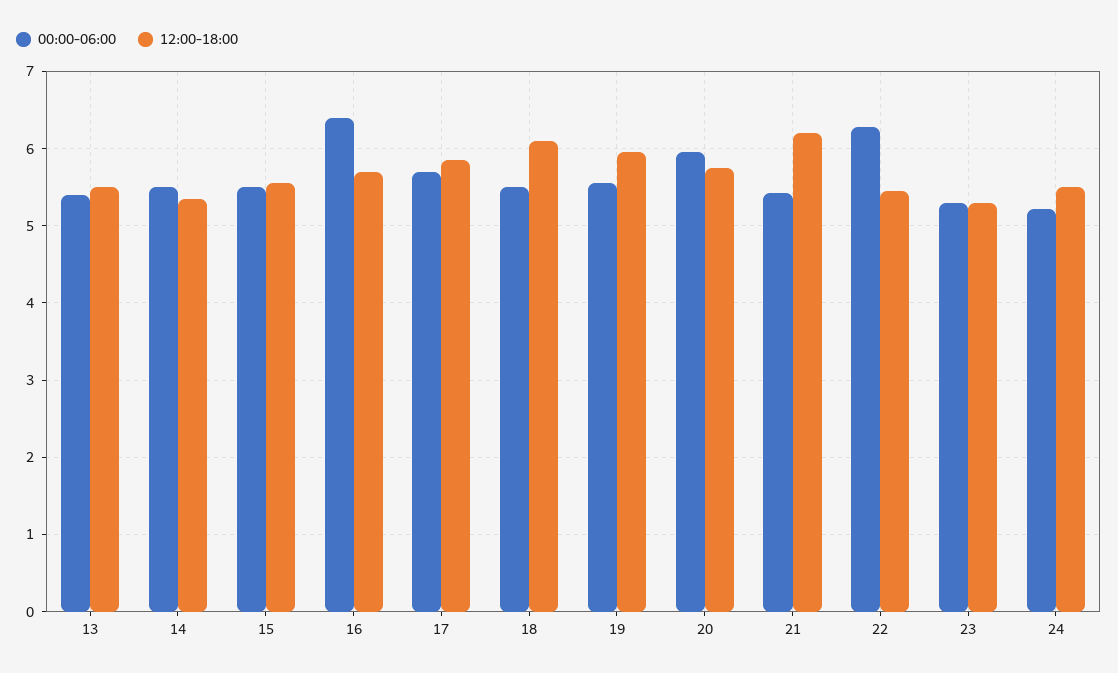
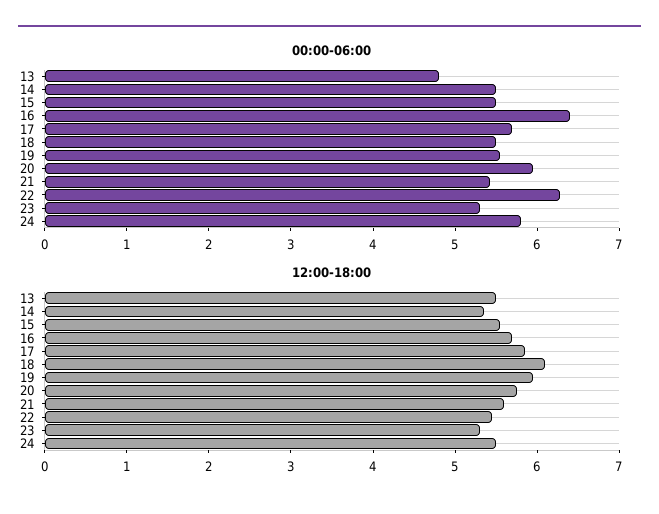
00:00-06:00, 13: 5.4 -> 4.8
12:00-18:00, 21: 6.2 -> 5.6
00:00-06:00, 24: 5.2 -> 5.8

